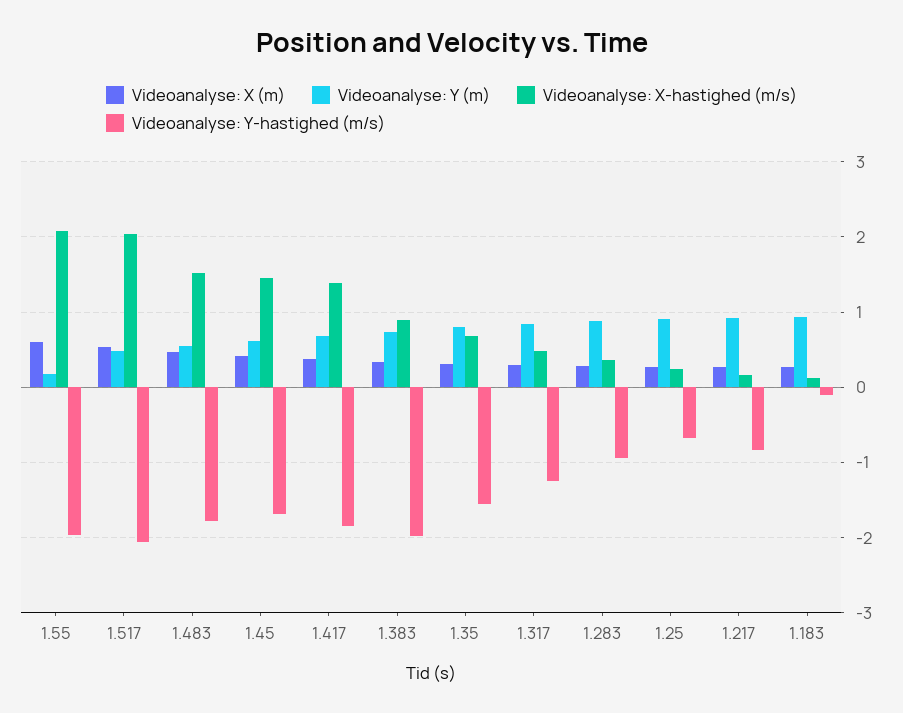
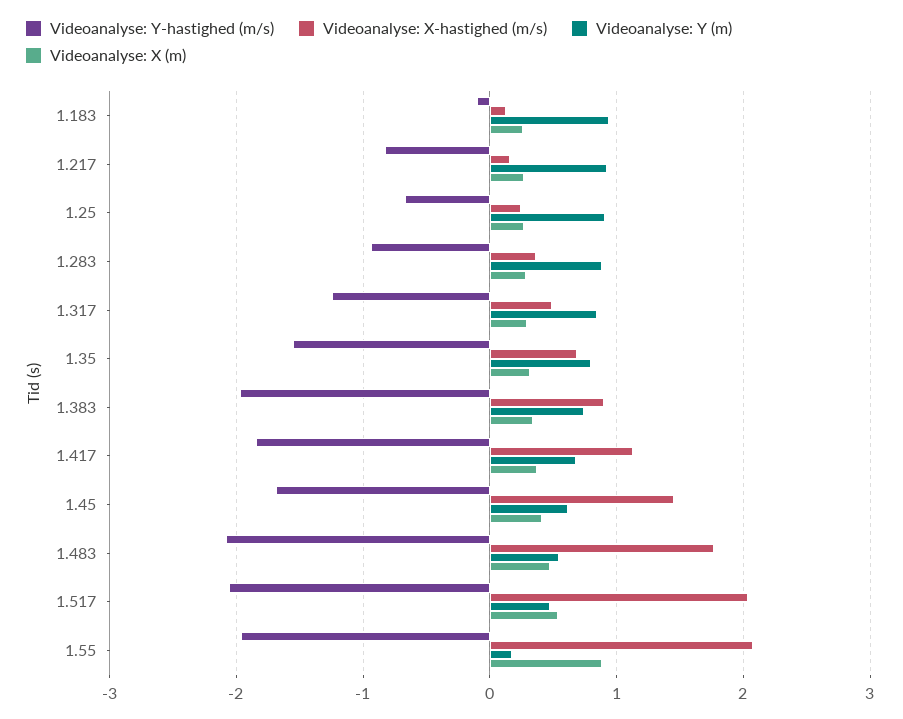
Videoanalyse: X (m), 1.55: 0.6 -> 0.9
Videoanalyse: X-hastighed (m/s), 1.483: 1.5 -> 1.8
Videoanalyse: Y-hastighed (m/s), 1.483: -1.8 -> -2.1
Videoanalyse: X-hastighed (m/s), 1.417: 1.4 -> 1.1

